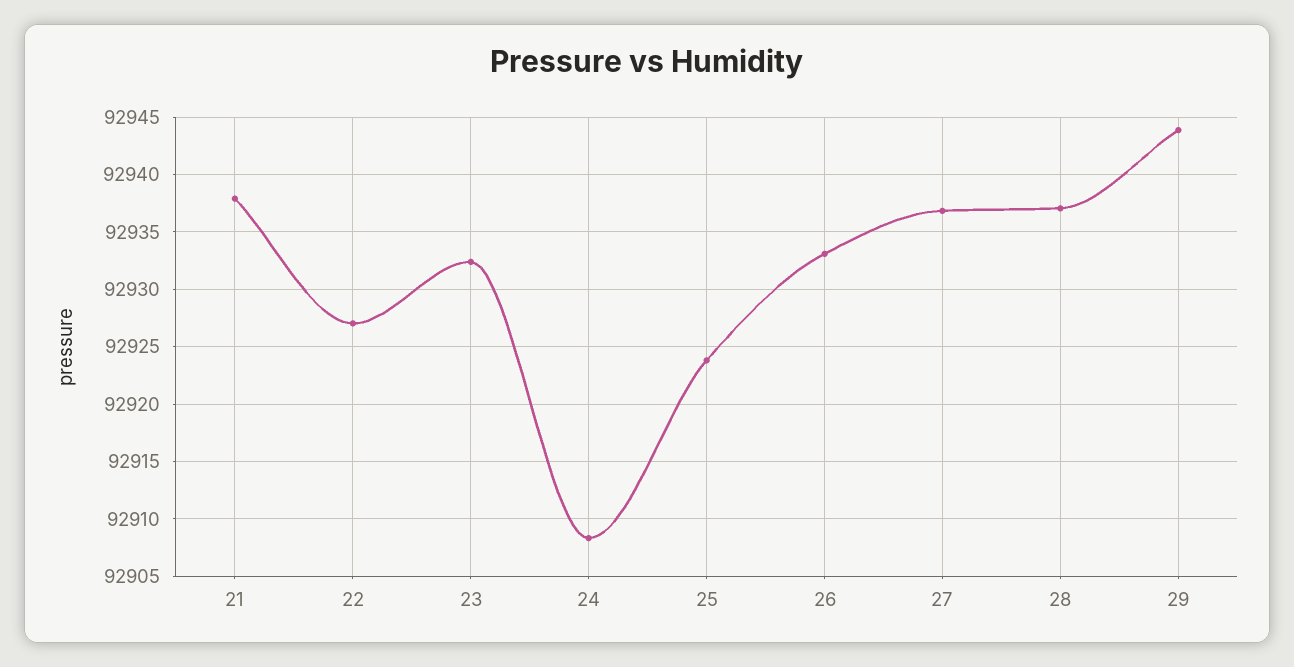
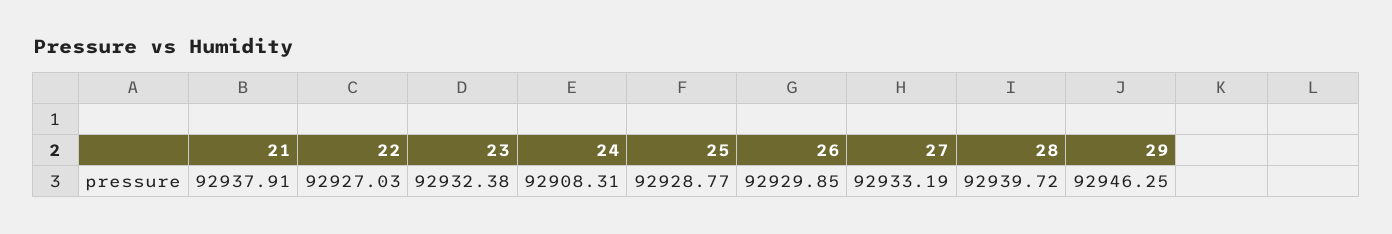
25: 92924 -> 92928.77
26: 92933 -> 92929.85
27: 92937 -> 92933.19
28: 92937 -> 92939.72
29: 92944 -> 92946.25

